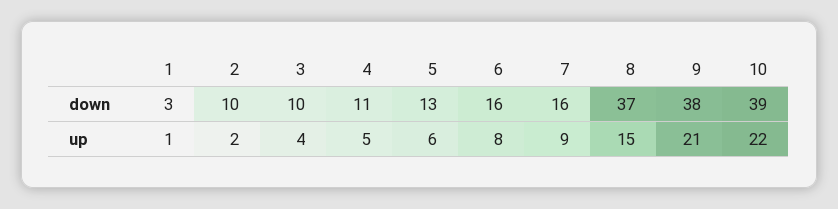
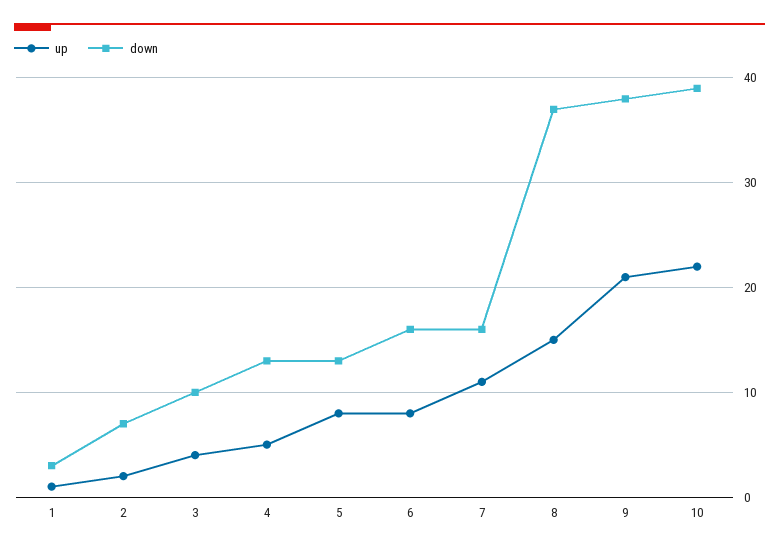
down, 2: 10 -> 7
down, 4: 11 -> 13
up, 5: 6 -> 8
up, 7: 9 -> 11

